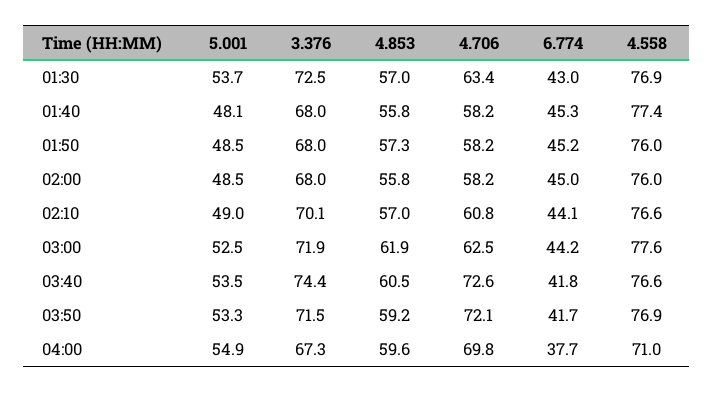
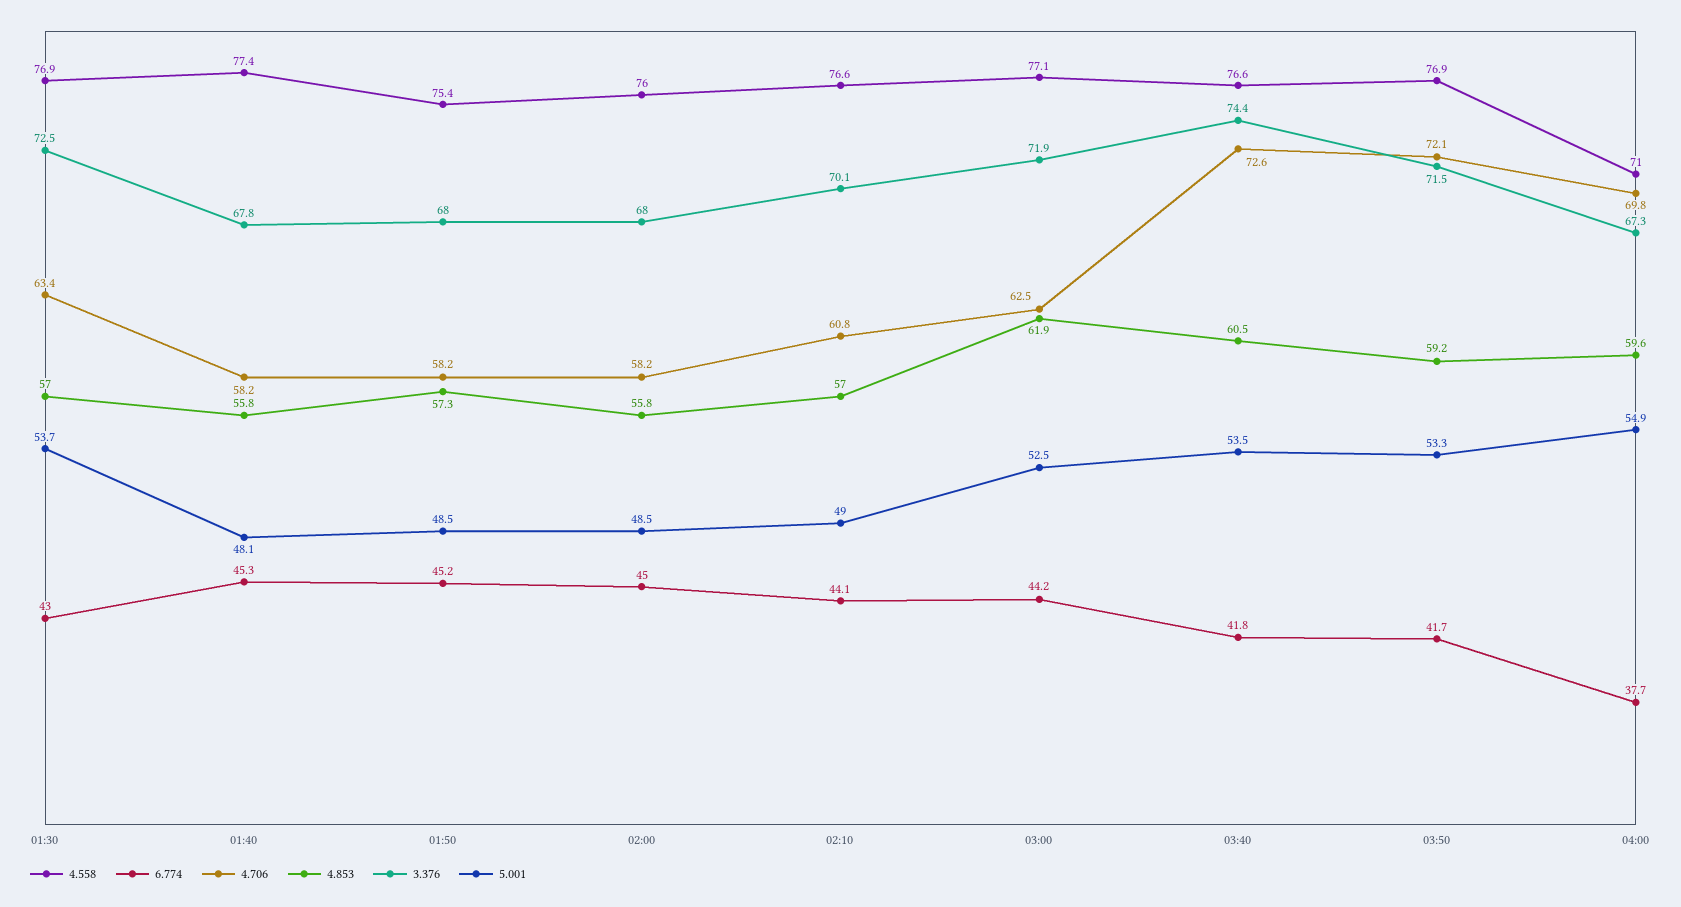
3.376, 01:40: 68 -> 67.8
4.558, 01:50: 76 -> 75.4
4.558, 03:00: 77.6 -> 77.1

